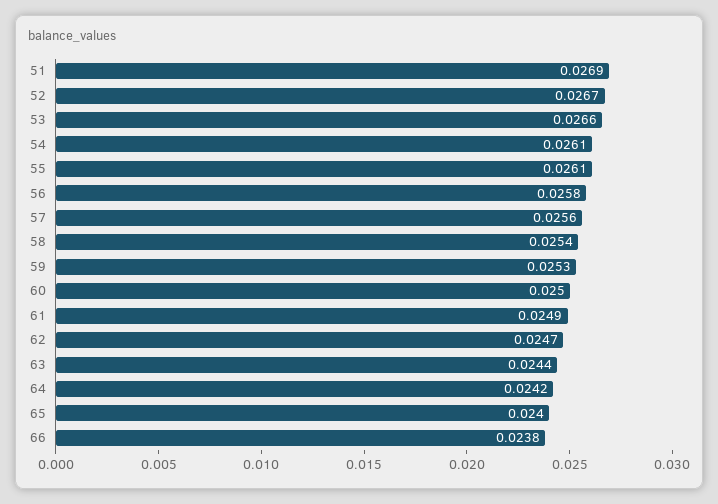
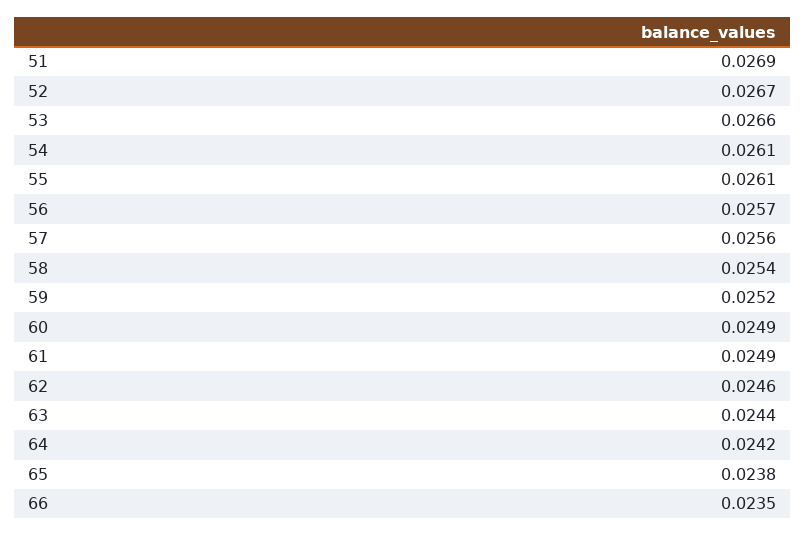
56: 0.0258 -> 0.0257
59: 0.0253 -> 0.0252
60: 0.025 -> 0.0249
62: 0.0247 -> 0.0246
65: 0.024 -> 0.0238
66: 0.0238 -> 0.0235

